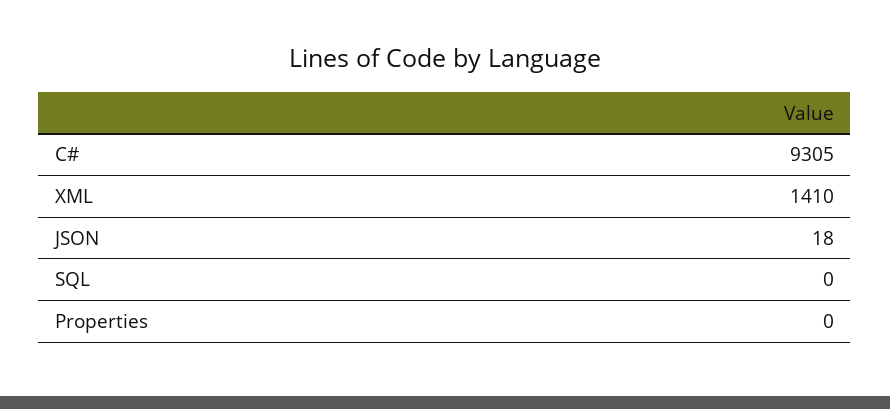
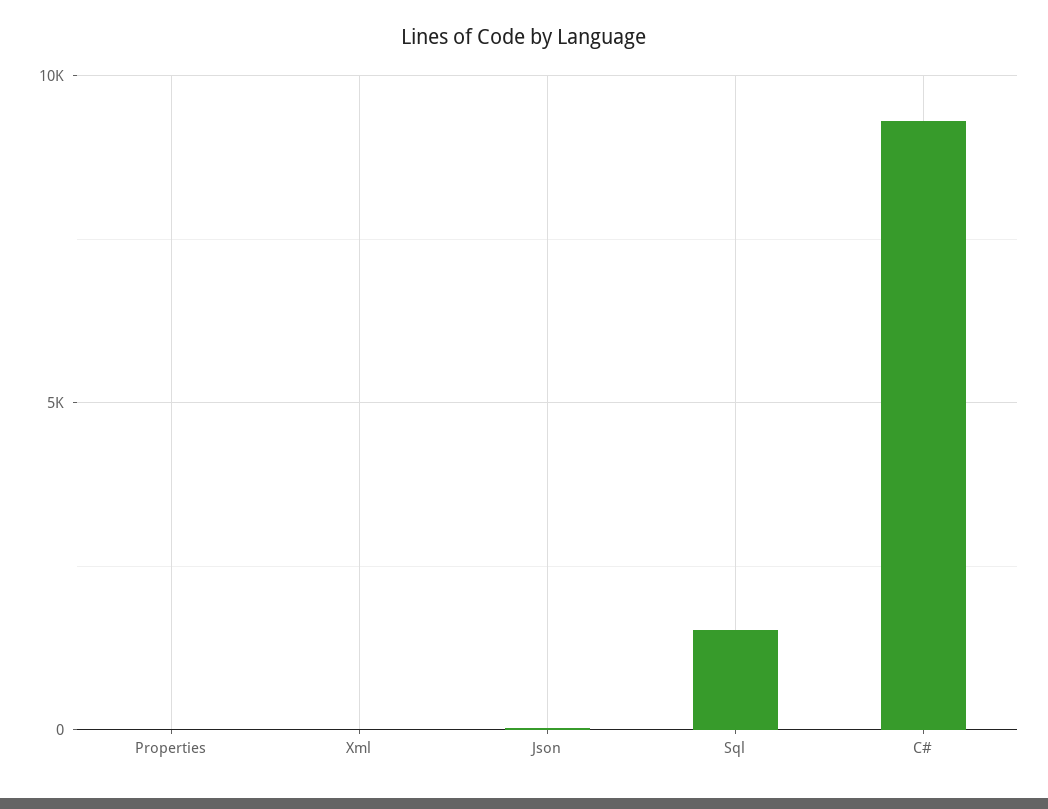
XML: 1410 -> 0
SQL: 0 -> 1500

